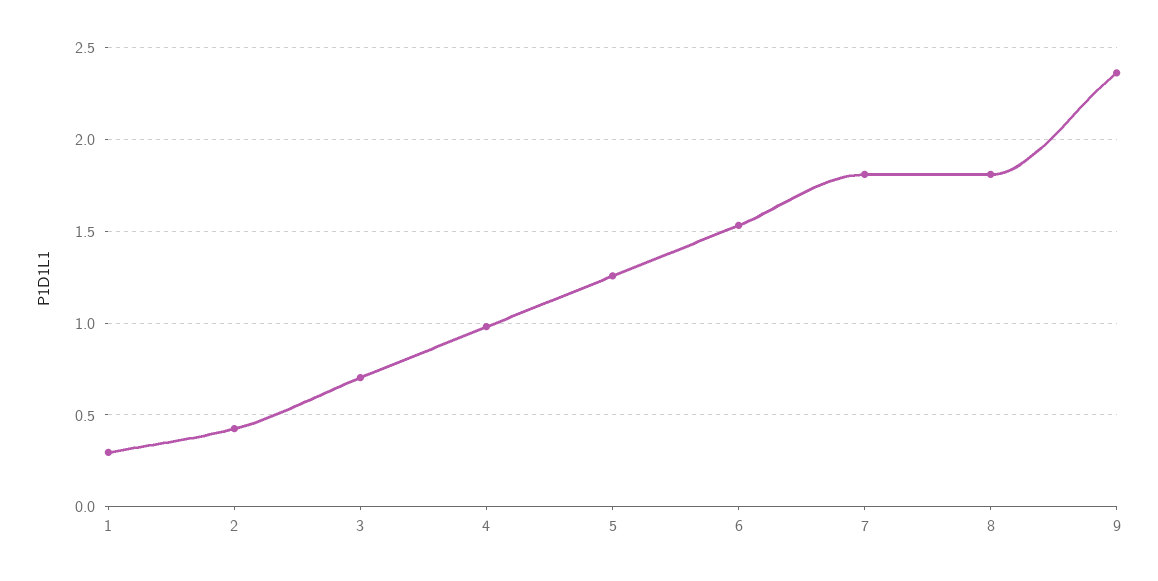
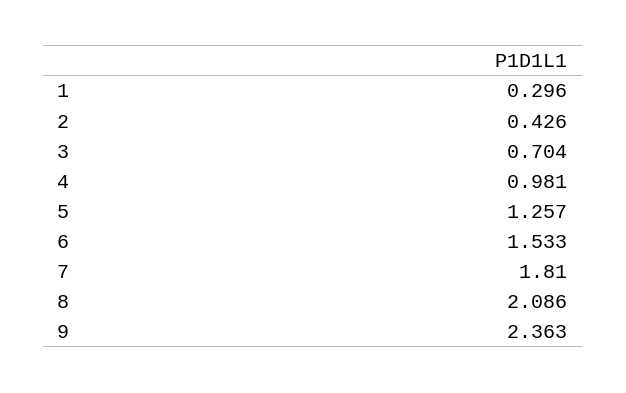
8: 1.8 -> 2.086

